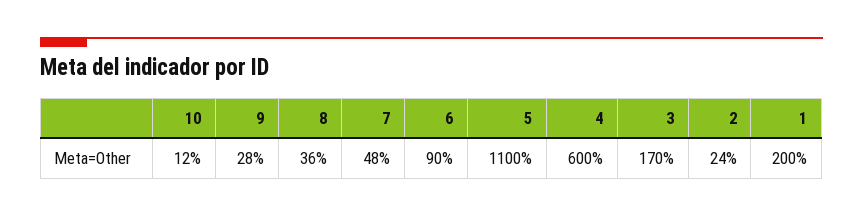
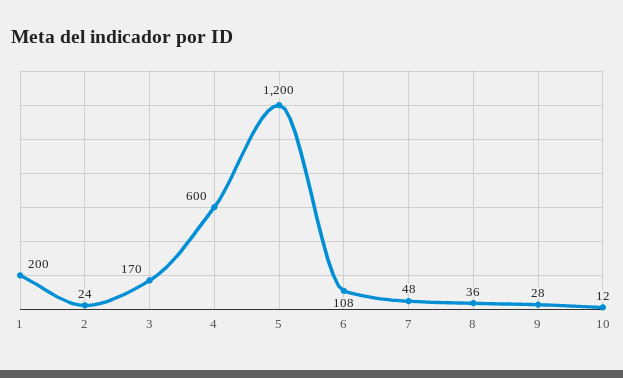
6: 90 -> 108
5: 1100 -> 1200

